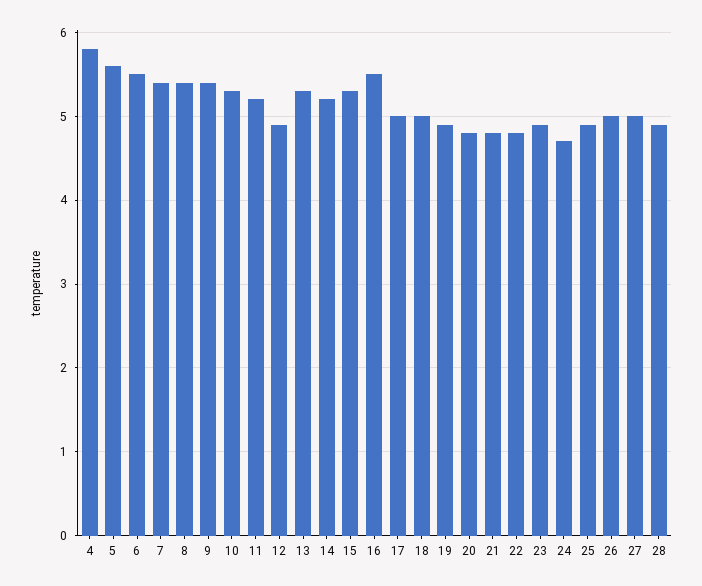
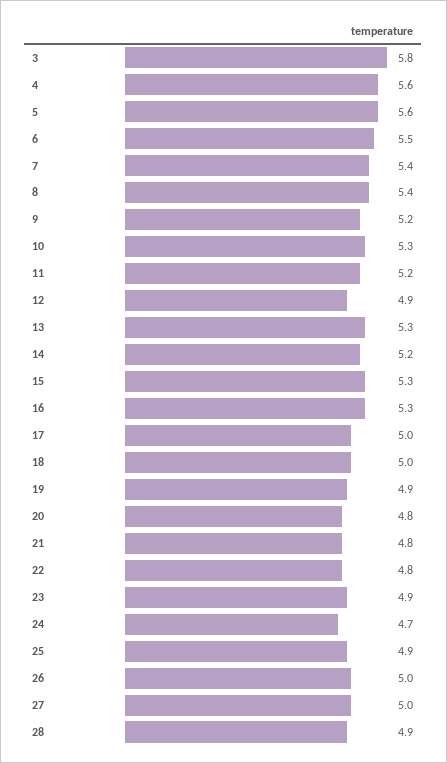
4: 5.8 -> 5.6
9: 5.4 -> 5.2
16: 5.5 -> 5.3
3: none -> 5.8

